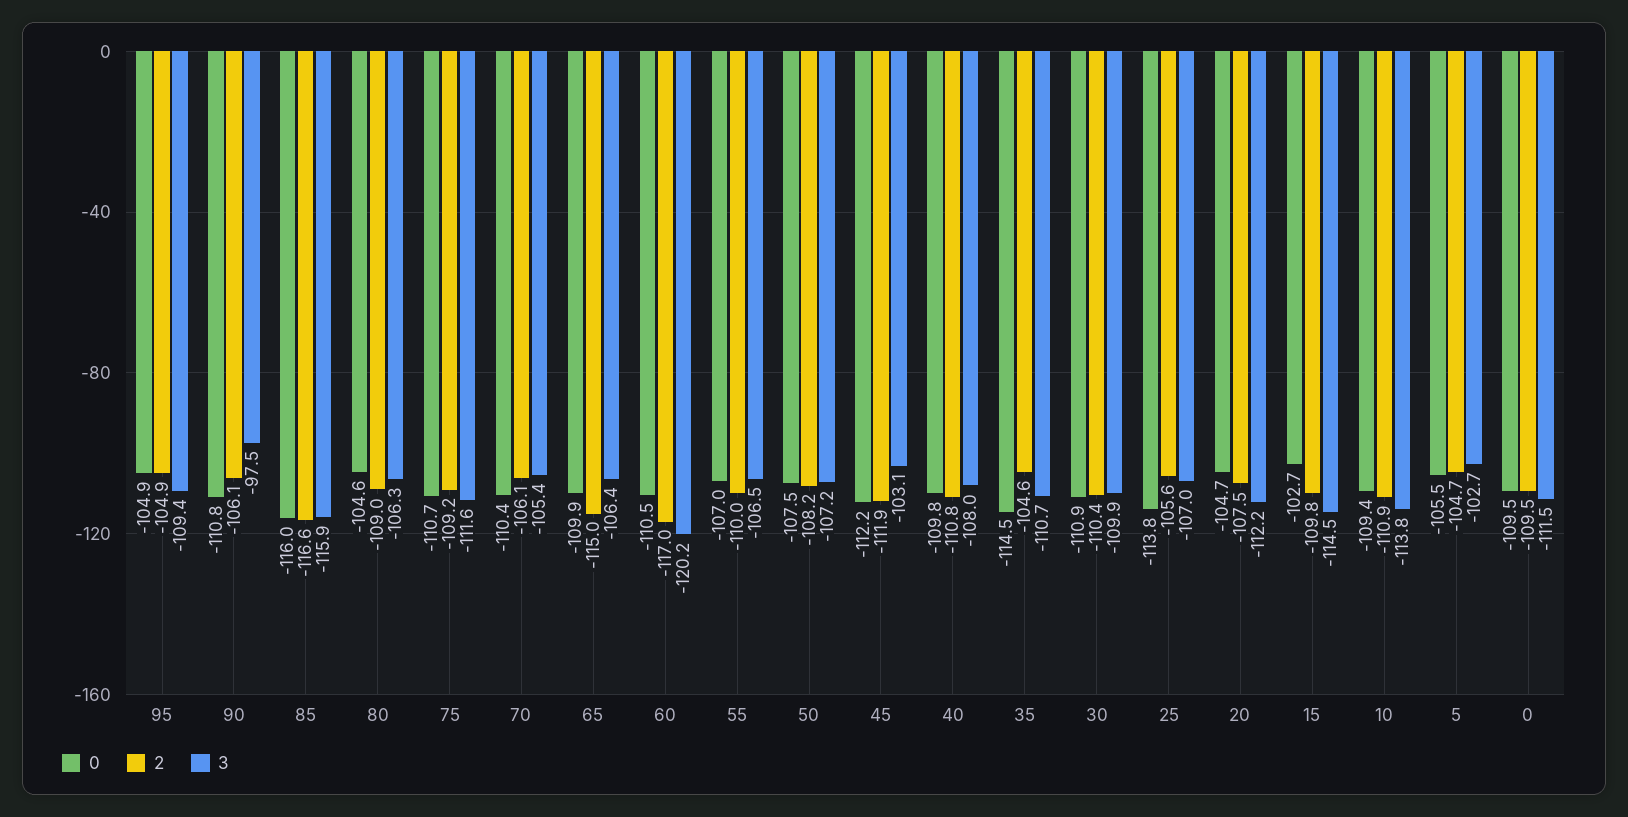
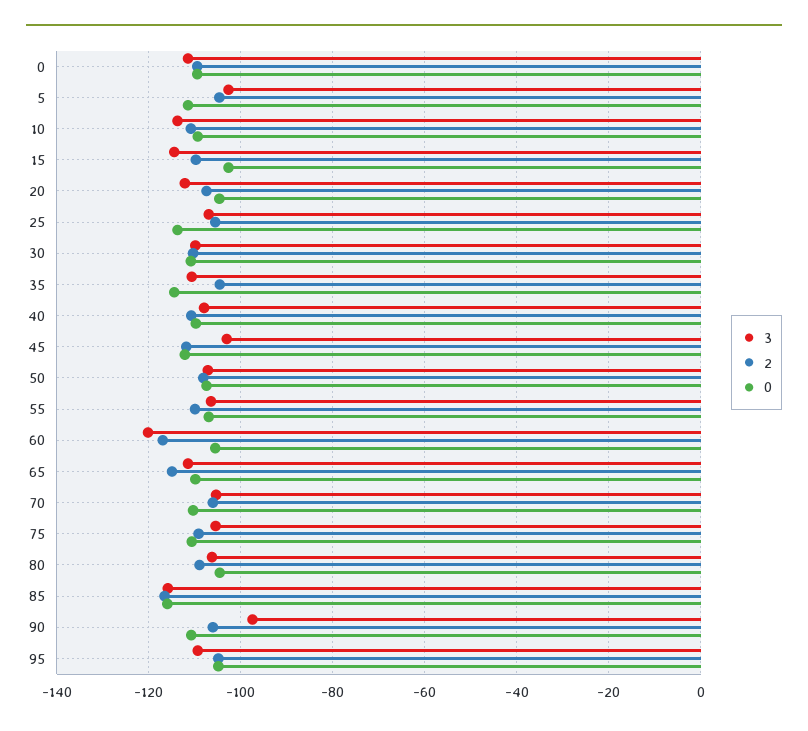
3, 75: -111.6 -> -106
3, 65: -106.4 -> -112
0, 60: -110.5 -> -106
0, 5: -105.5 -> -112

